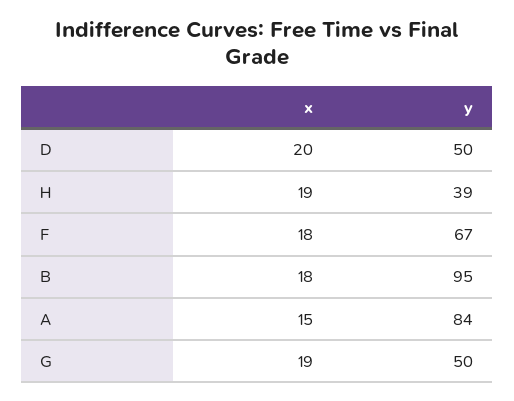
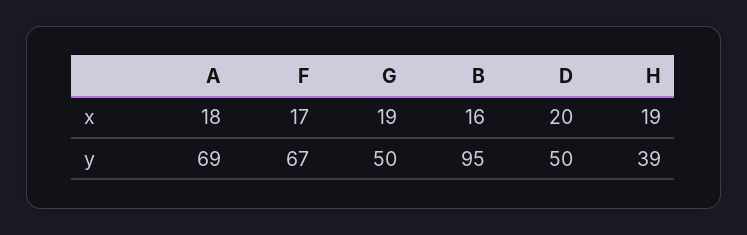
x, F: 18 -> 17
x, B: 18 -> 16
x, A: 15 -> 18
y, A: 84 -> 69

